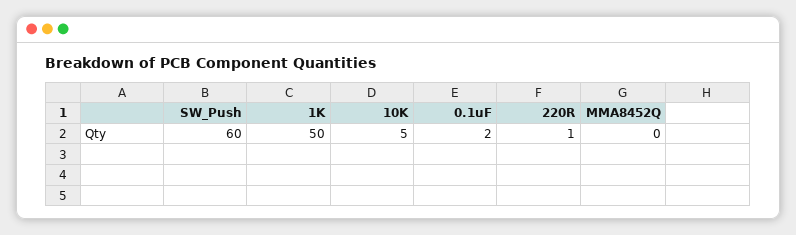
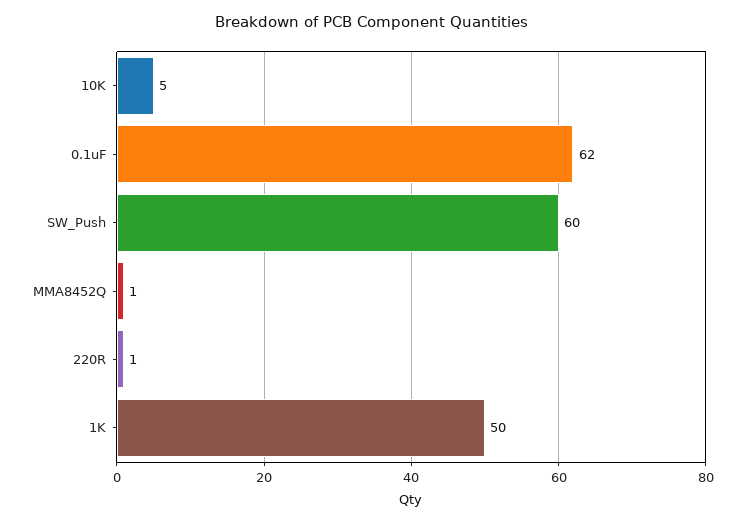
0.1uF: 2 -> 62
MMA8452Q: 0 -> 1

